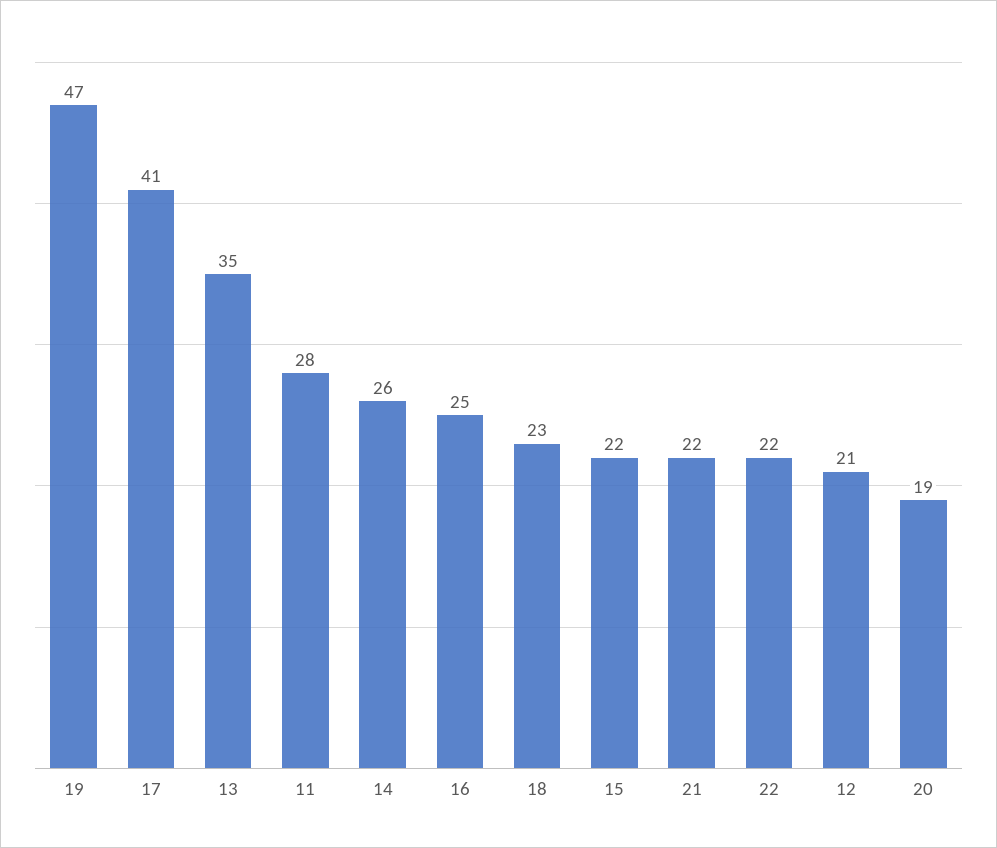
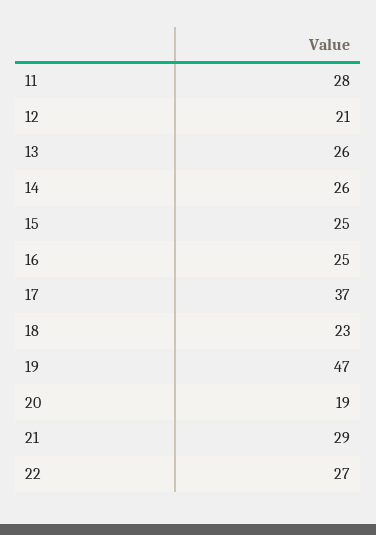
17: 41 -> 37
13: 35 -> 26
15: 22 -> 25
21: 22 -> 29
22: 22 -> 27

